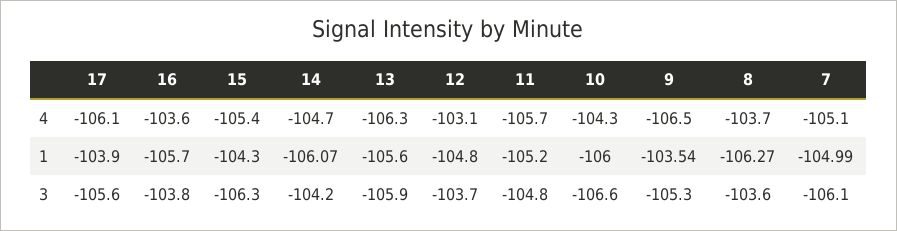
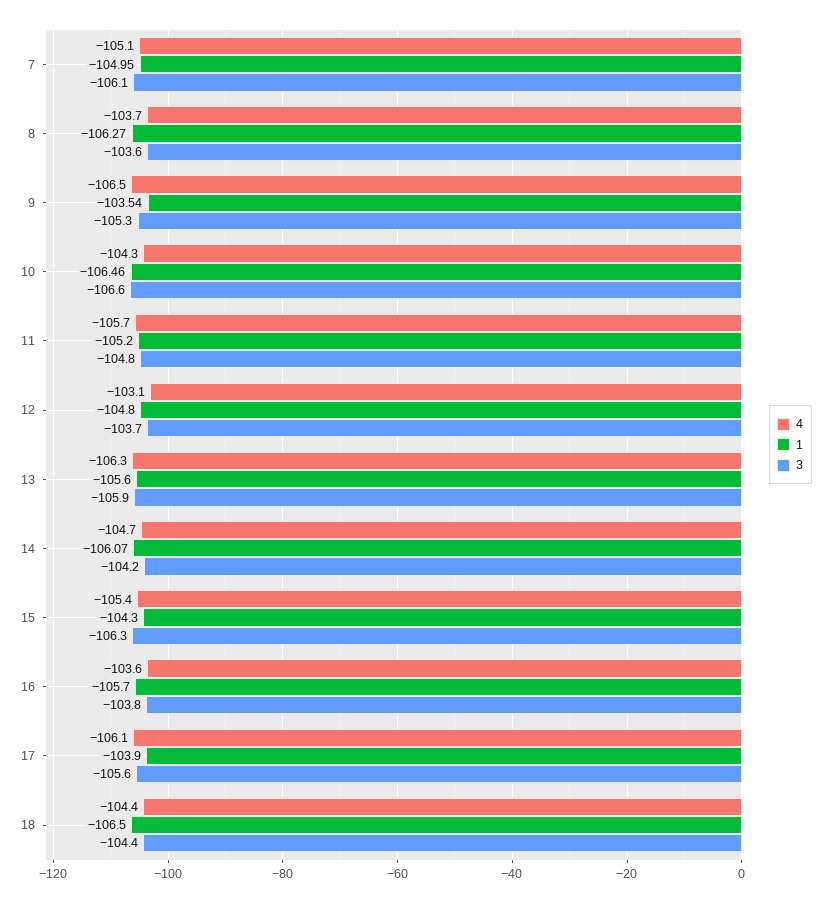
1, 10: -106 -> -106.46
1, 7: -104.99 -> -104.95
4, 18: none -> -104.4
1, 18: none -> -106.5
3, 18: none -> -104.4

